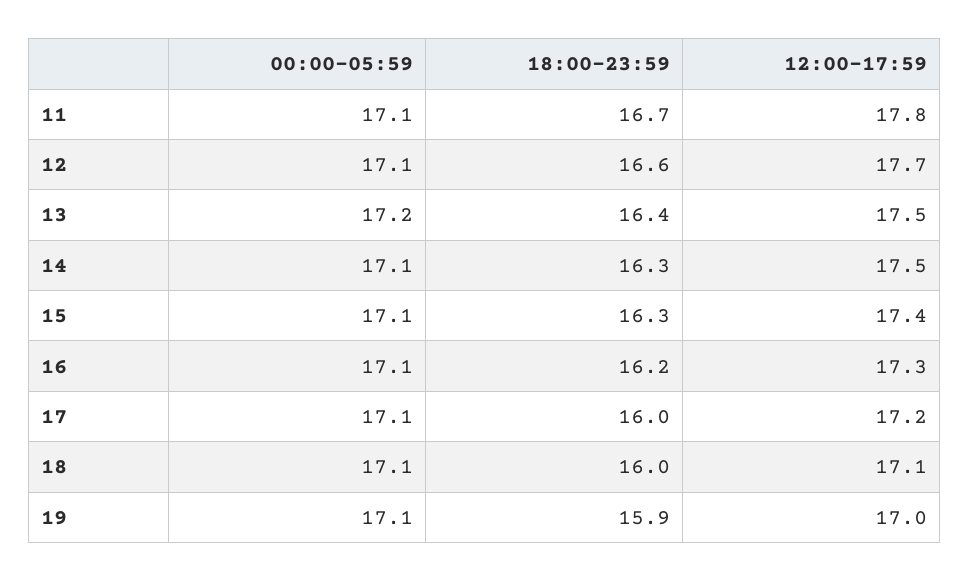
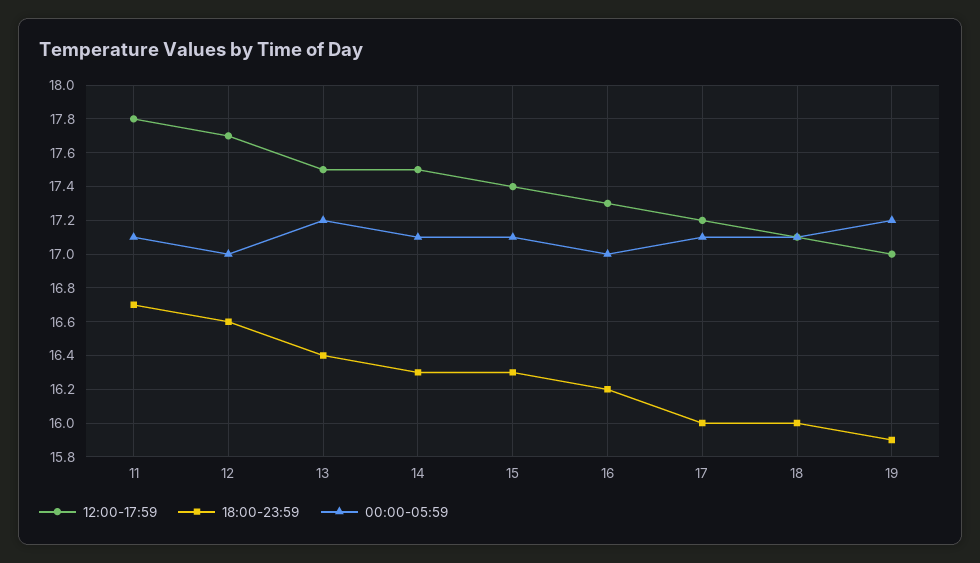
00:00-05:59, 12: 17.1 -> 17
00:00-05:59, 16: 17.1 -> 17
00:00-05:59, 19: 17.1 -> 17.2

